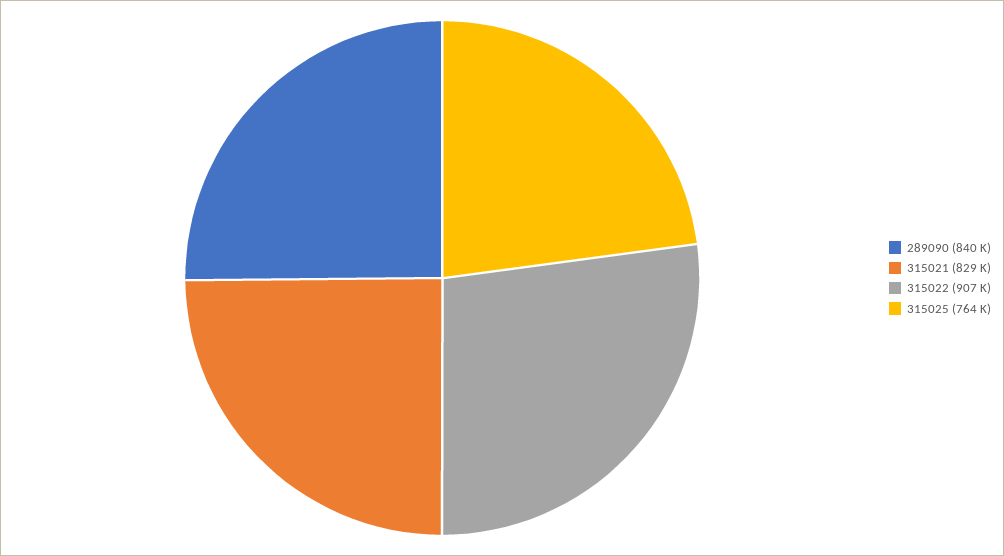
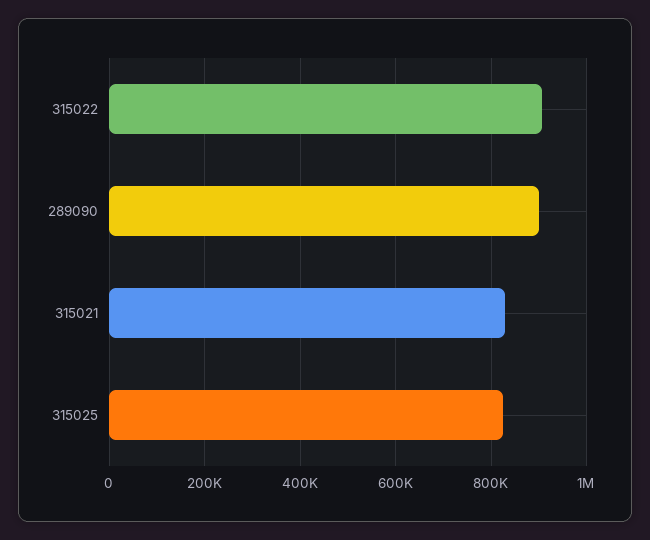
289090: 840000 -> 900000
315025: 764000 -> 820000

